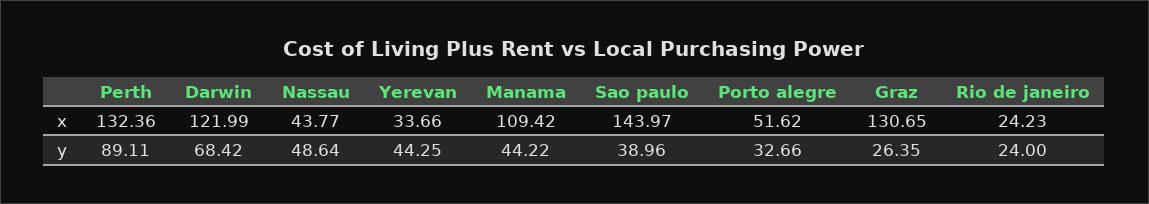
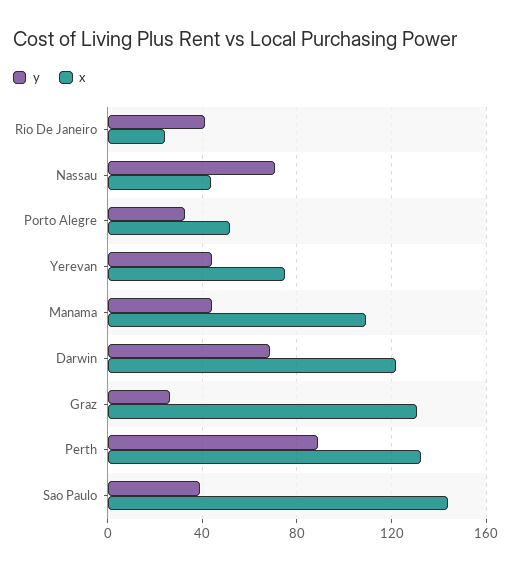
x, Yerevan: 33.66 -> 75
y, Nassau: 48.64 -> 70
y, Rio de janeiro: 24 -> 40

